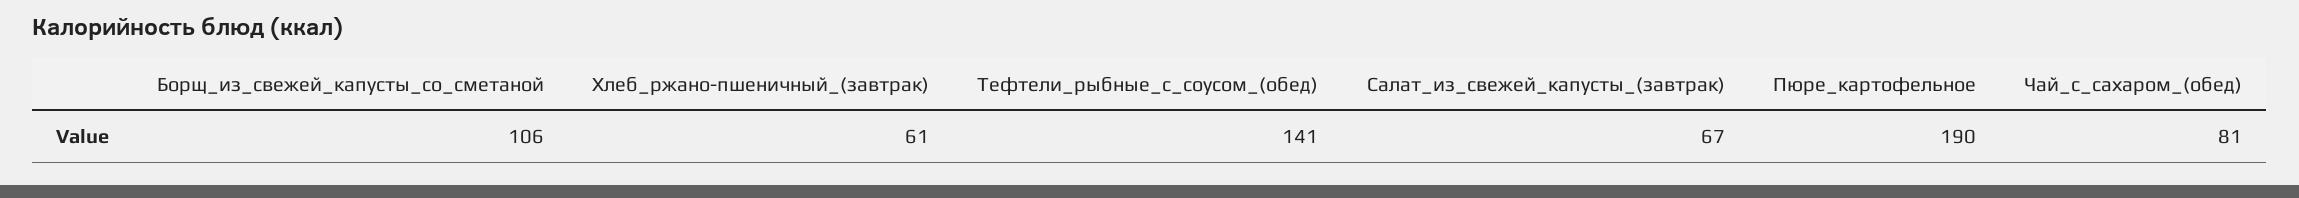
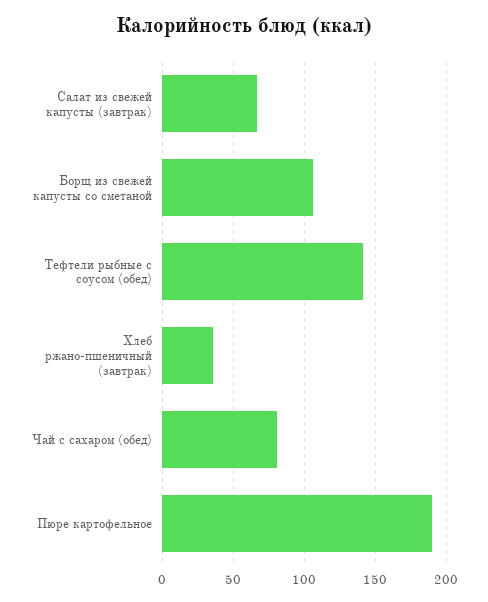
Хлеб_ржано-пшеничный_(завтрак): 61 -> 35

